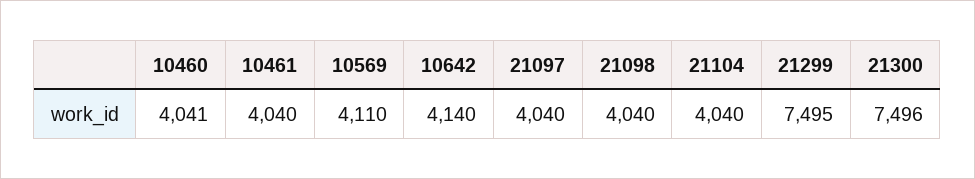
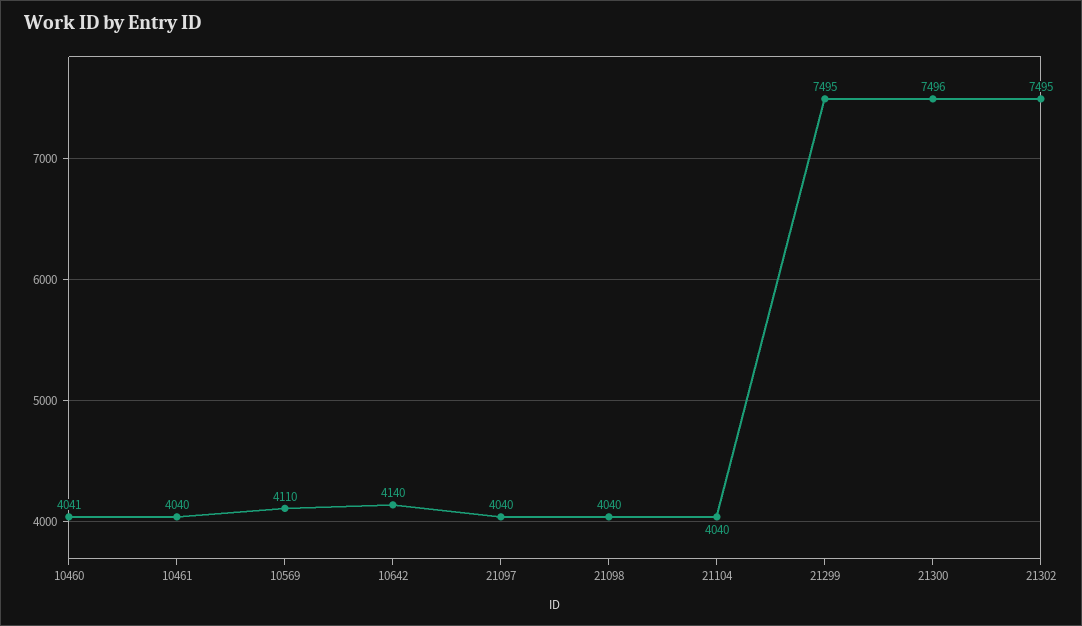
21302: none -> 7495

